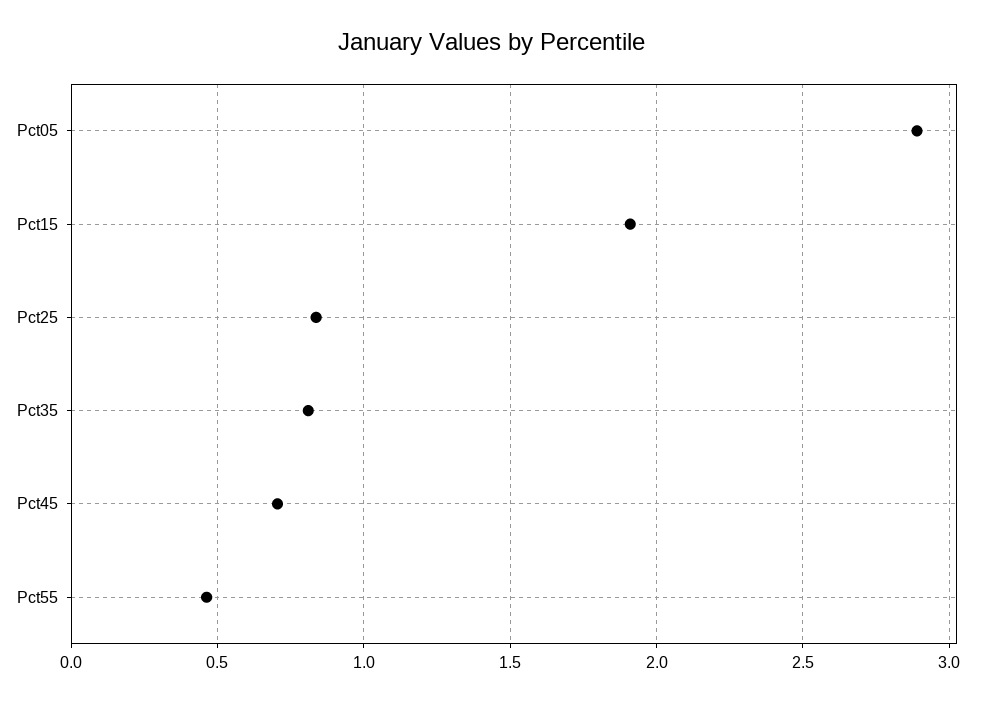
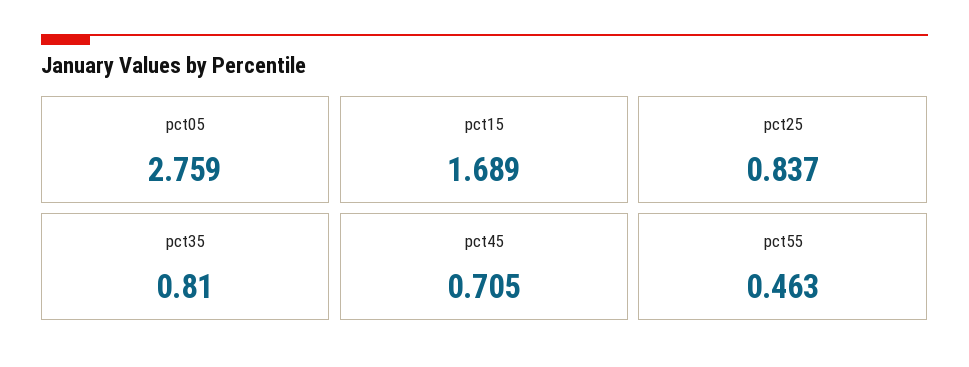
Pct05: 2.9 -> 2.759
Pct15: 1.9 -> 1.689

